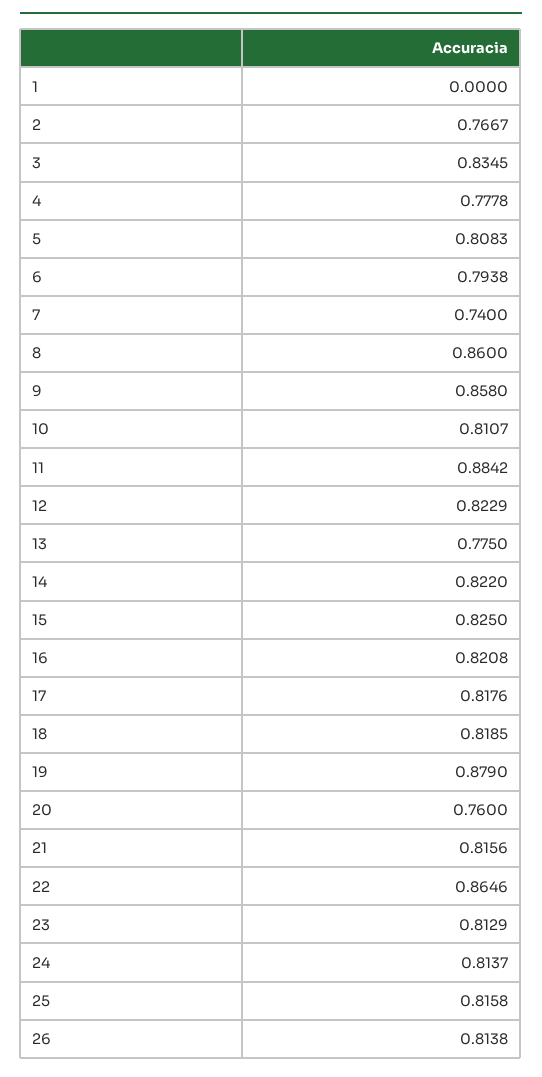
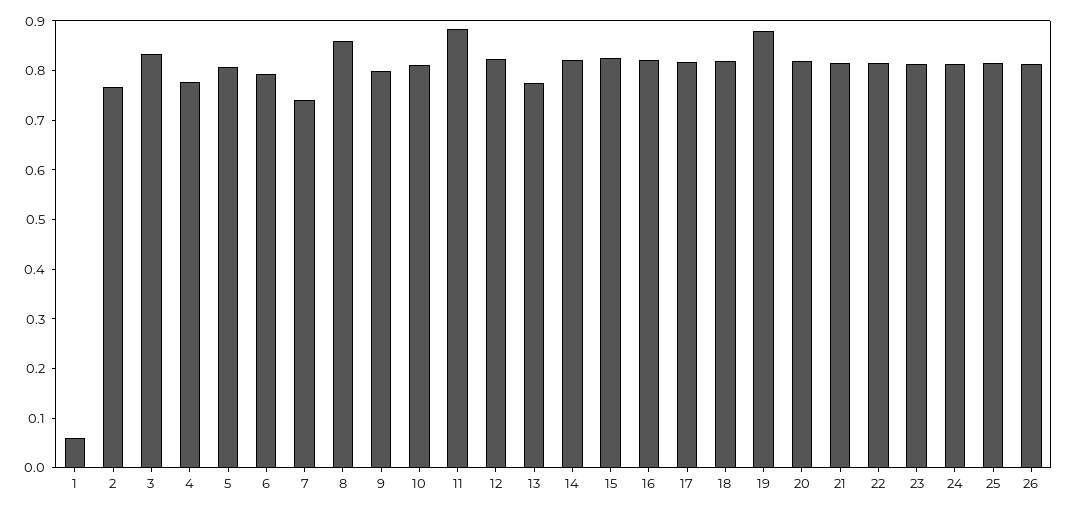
1: 0 -> 0.06
9: 0.858 -> 0.8
20: 0.76 -> 0.82
22: 0.8646 -> 0.82

